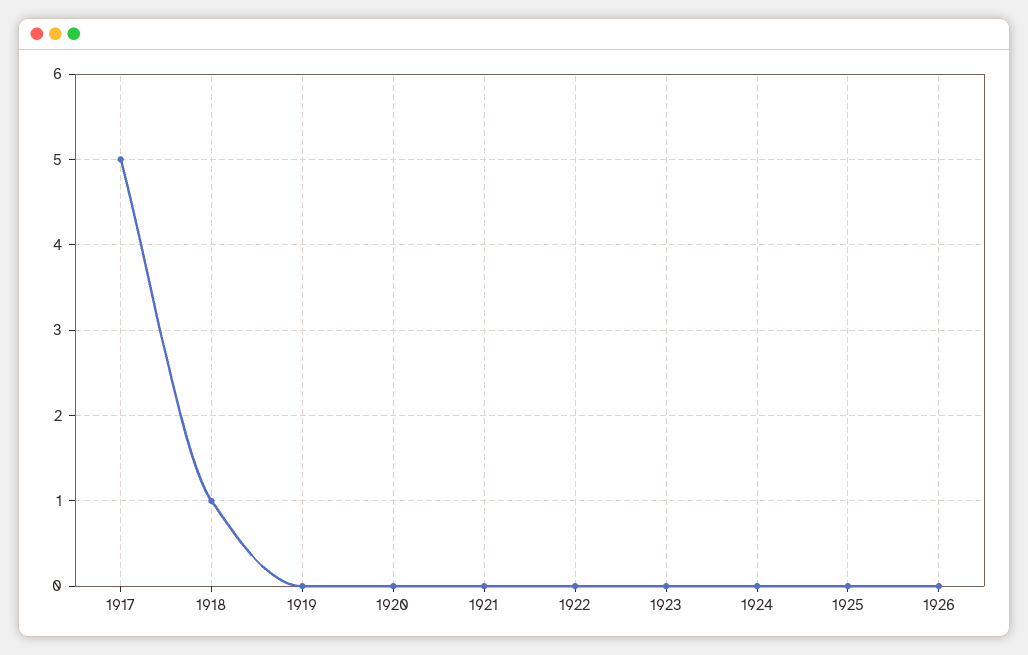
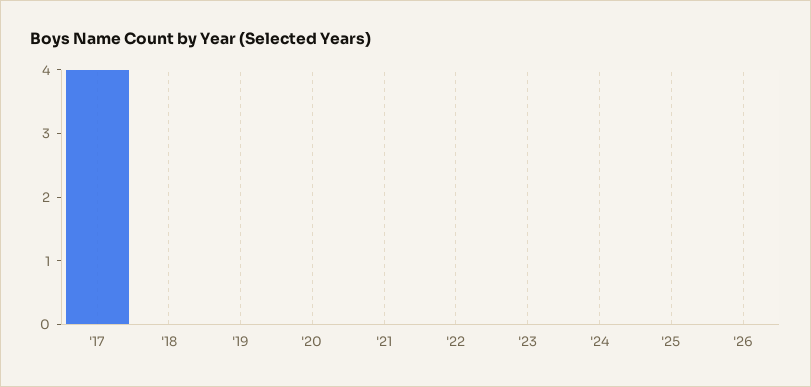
1917: 5 -> 4
1918: 1 -> 0

